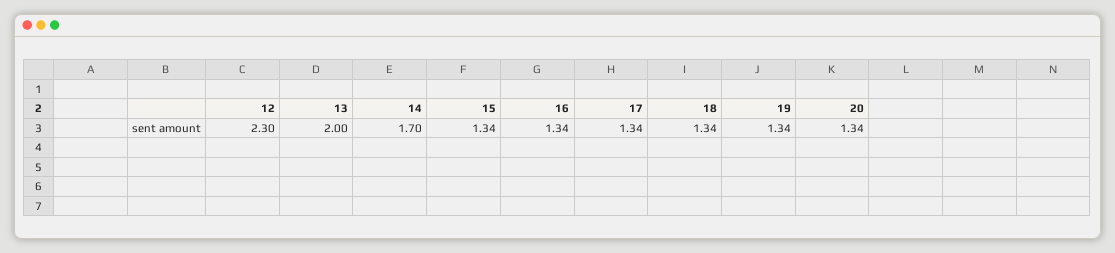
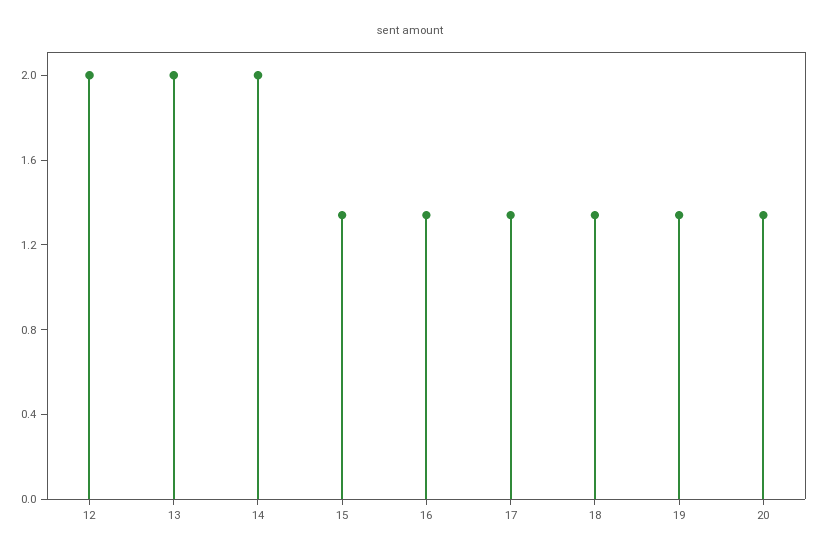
12: 2.3 -> 2
14: 1.7 -> 2

